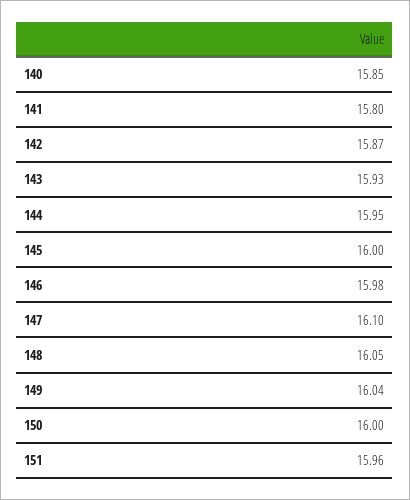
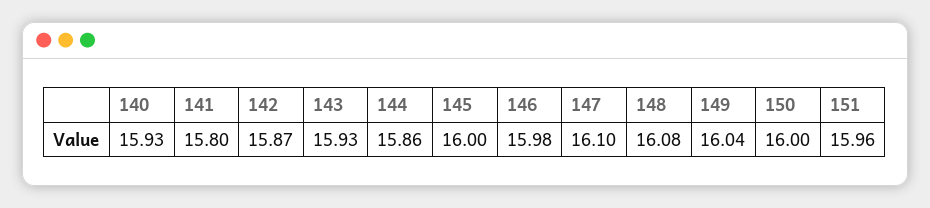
140: 15.85 -> 15.93
144: 15.95 -> 15.86
148: 16.05 -> 16.08

